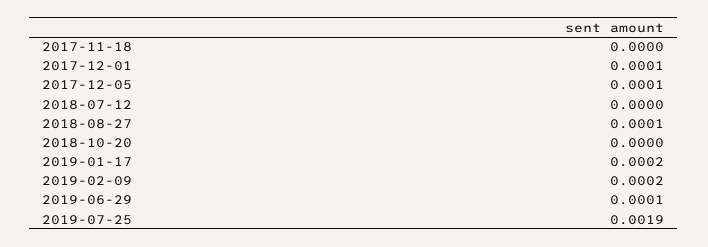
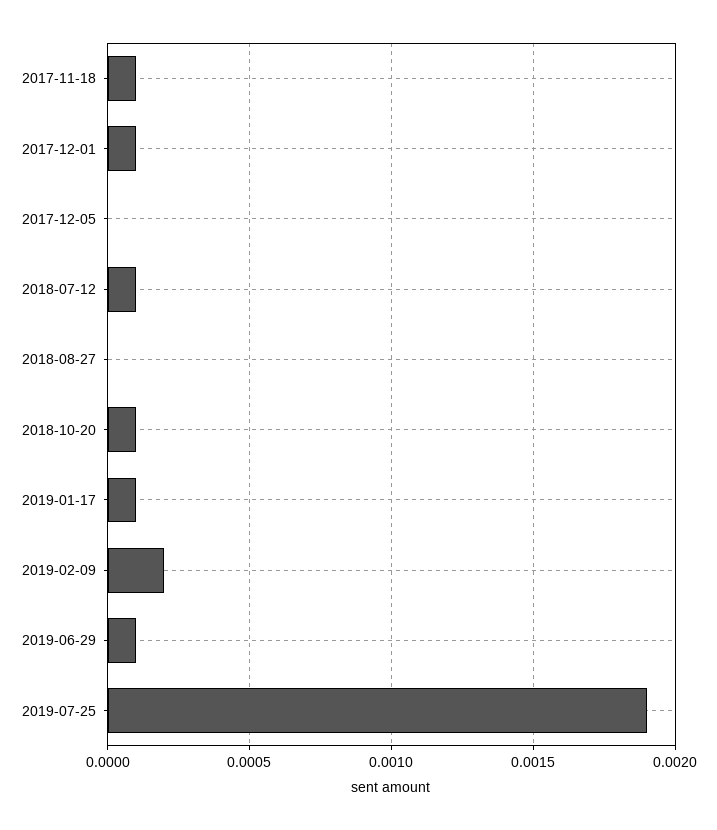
2017-11-18: 0 -> 0.0001
2017-12-05: 0.0001 -> 0
2018-07-12: 0 -> 0.0001
2018-08-27: 0.0001 -> 0
2018-10-20: 0 -> 0.0001
2019-01-17: 0.0002 -> 0.0001

